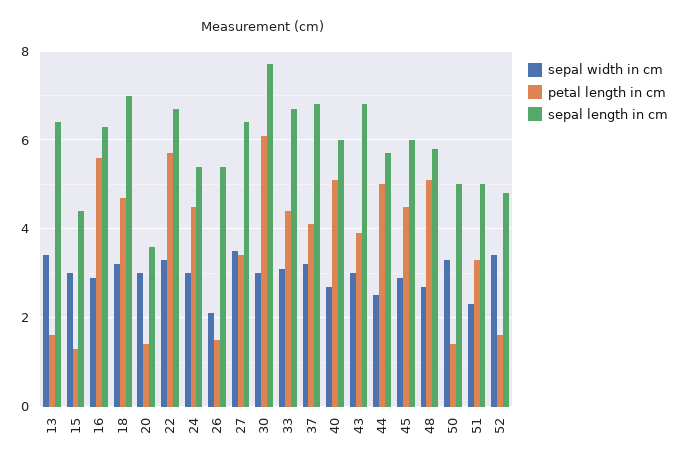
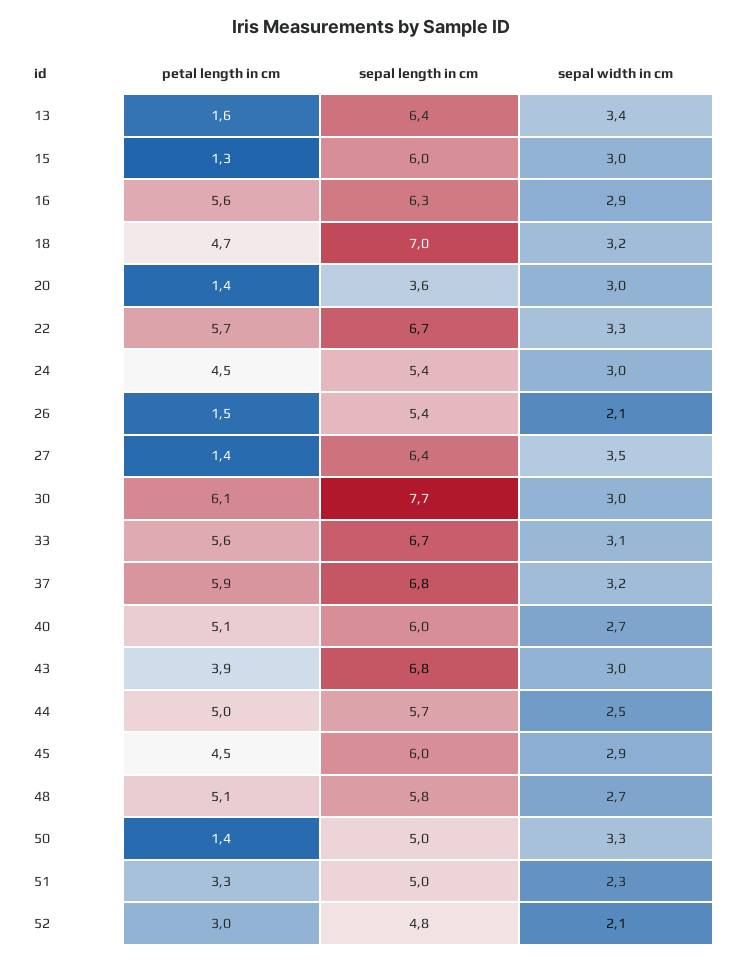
sepal length in cm, 15: 4.5 -> 6
petal length in cm, 27: 3.5 -> 1.4
petal length in cm, 33: 4.5 -> 5.6
petal length in cm, 37: 4 -> 5.9
sepal width in cm, 52: 3.5 -> 2.1
petal length in cm, 52: 1.5 -> 3

